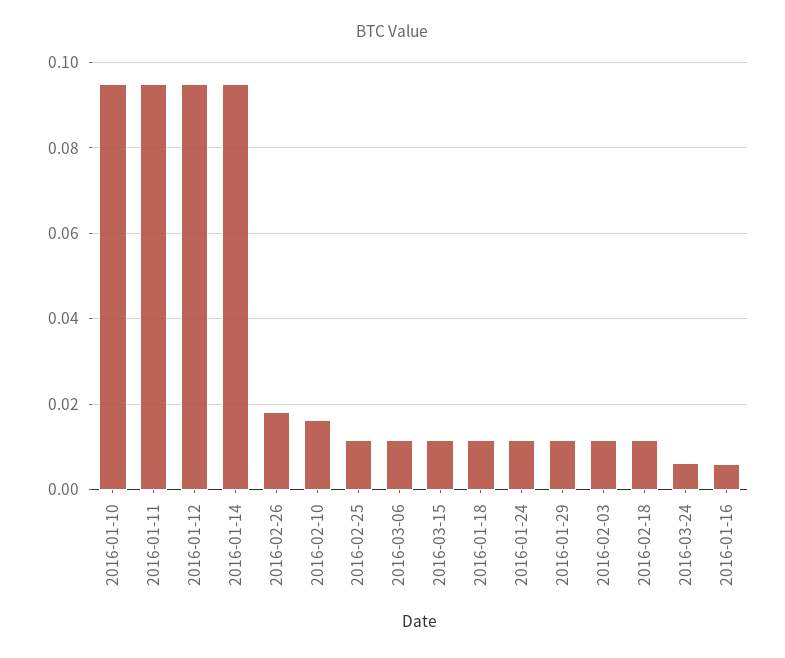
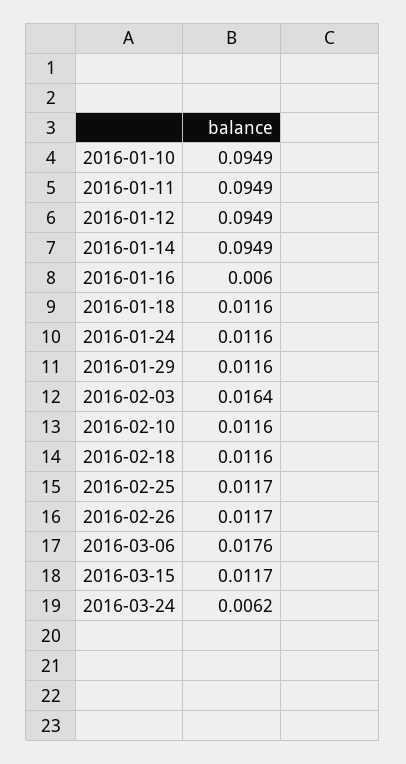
2016-02-26: 0.018 -> 0.0117
2016-02-10: 0.016 -> 0.0116
2016-03-06: 0.012 -> 0.0176
2016-02-03: 0.012 -> 0.0164

